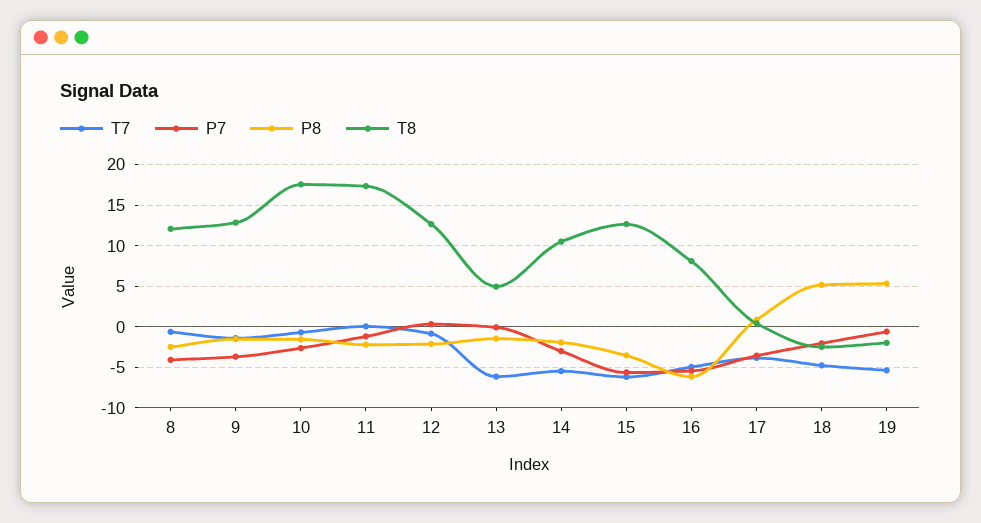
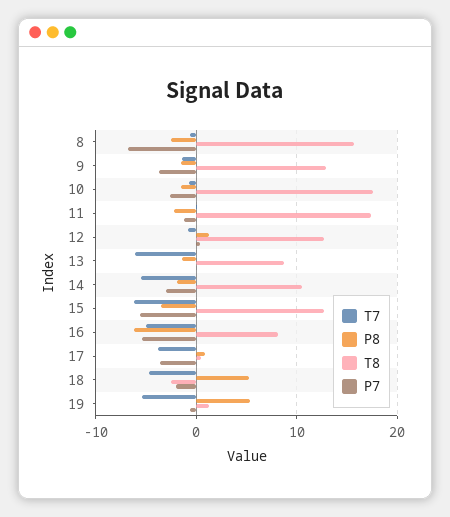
P7, 8: -4 -> -7
T8, 8: 12 -> 16
P8, 12: -2 -> 1
T8, 13: 5 -> 9
T8, 19: -2 -> 1

